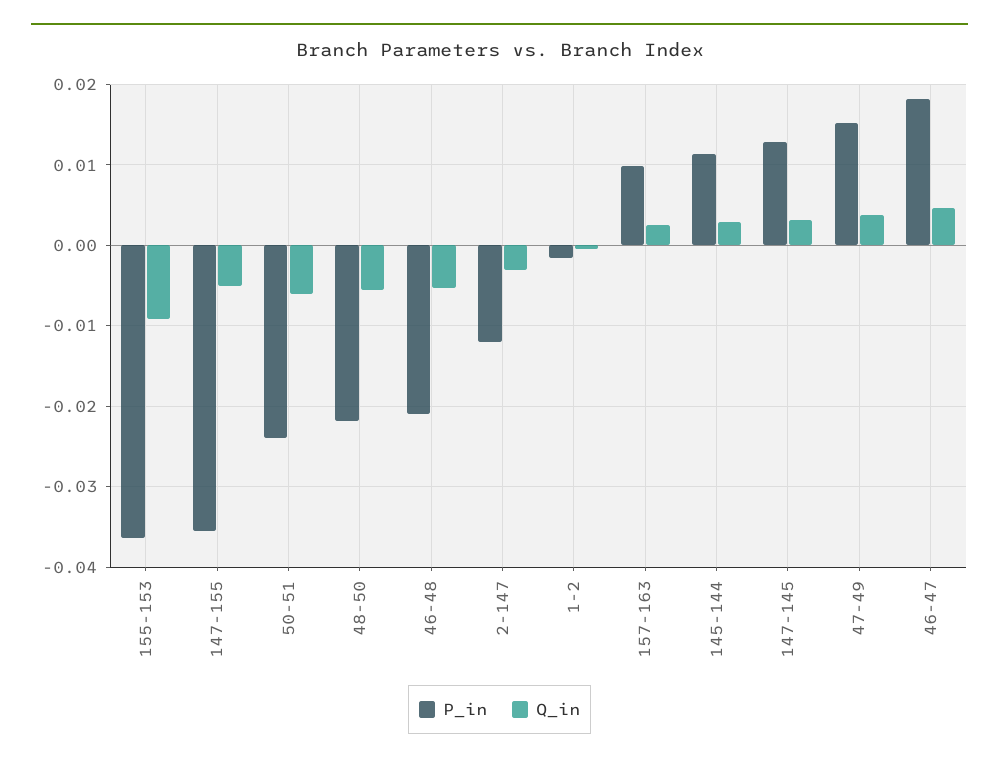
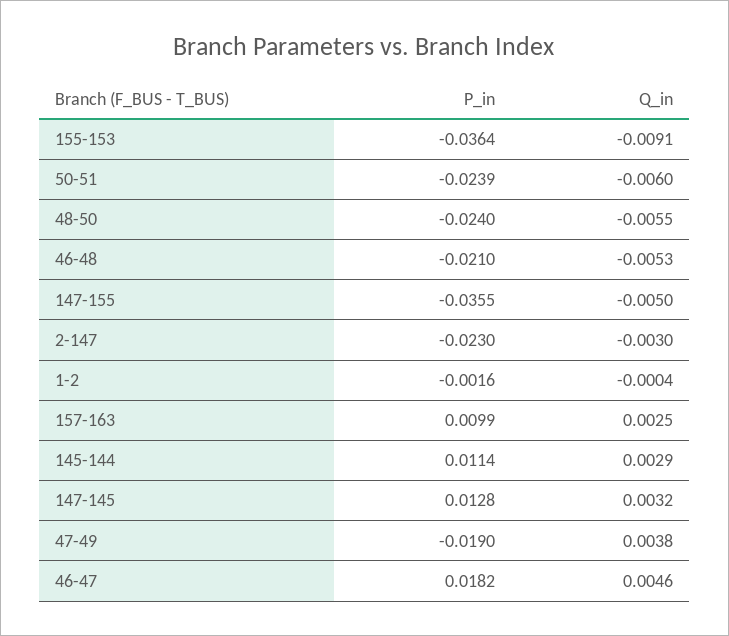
P_in, 48-50: -0.022 -> -0.024
P_in, 2-147: -0.012 -> -0.023
P_in, 47-49: 0.015 -> -0.019

